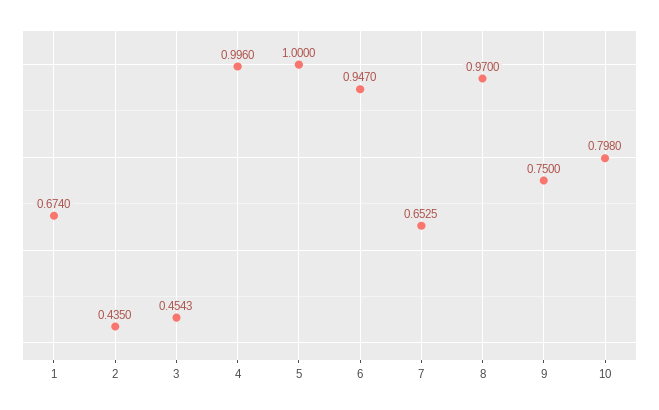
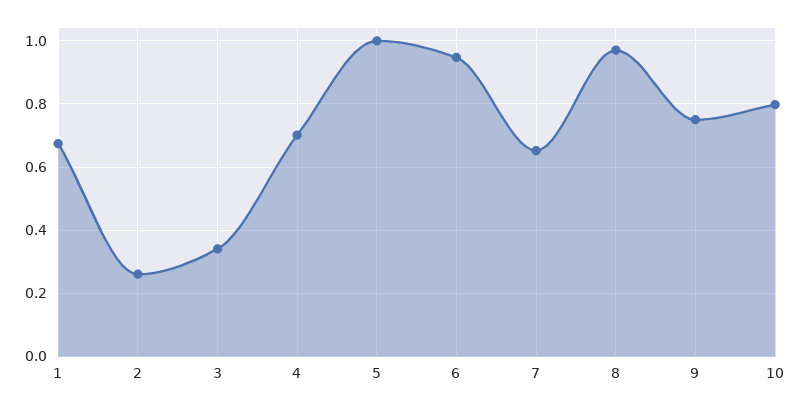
2: 0.435 -> 0.26
3: 0.4543 -> 0.34
4: 0.996 -> 0.7

